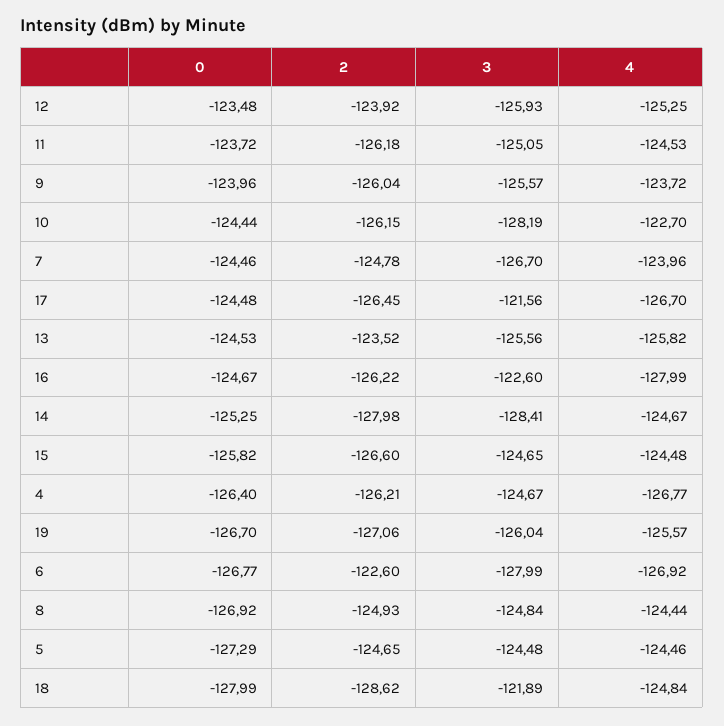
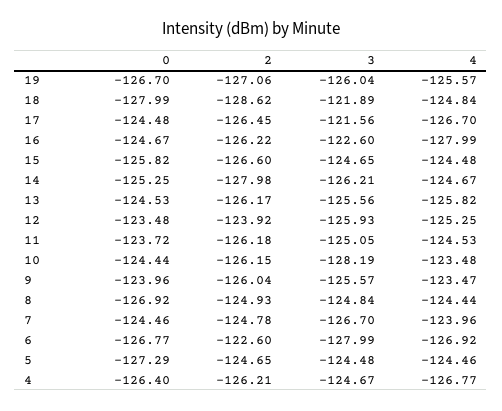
4, 9: -123.72 -> -123.47
4, 10: -122.7 -> -123.48
2, 13: -123.52 -> -126.17
3, 14: -128.41 -> -126.21

